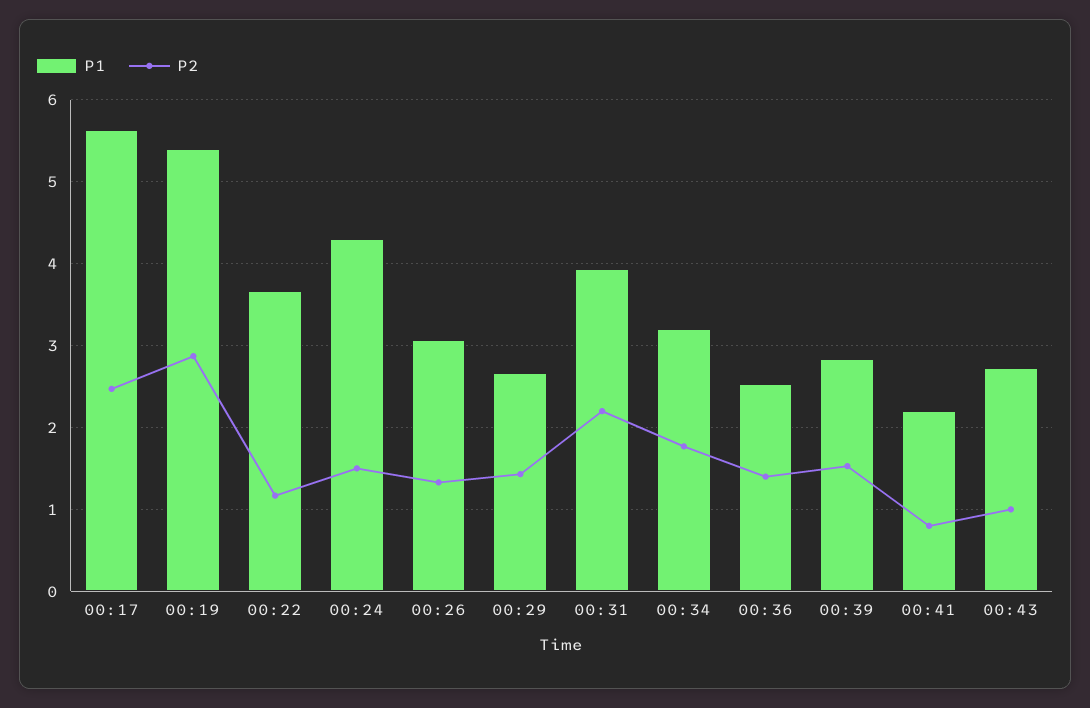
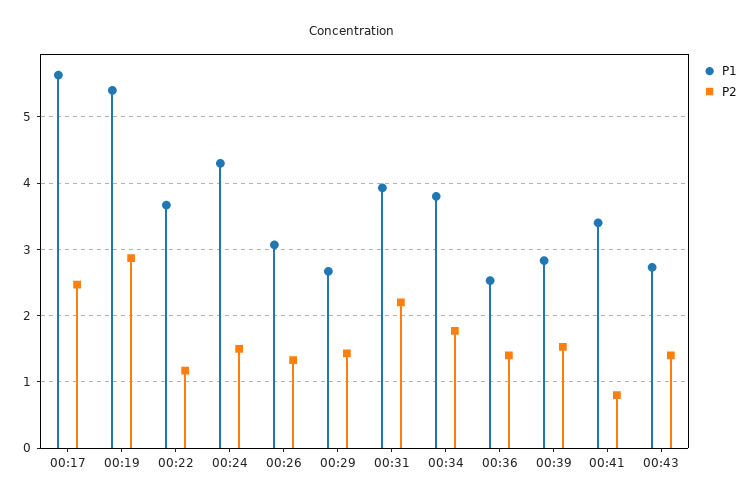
P1, 00:34: 3.2 -> 3.8
P1, 00:41: 2.2 -> 3.4
P2, 00:43: 1 -> 1.4

